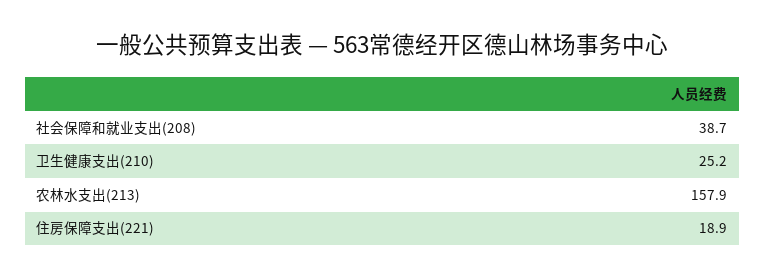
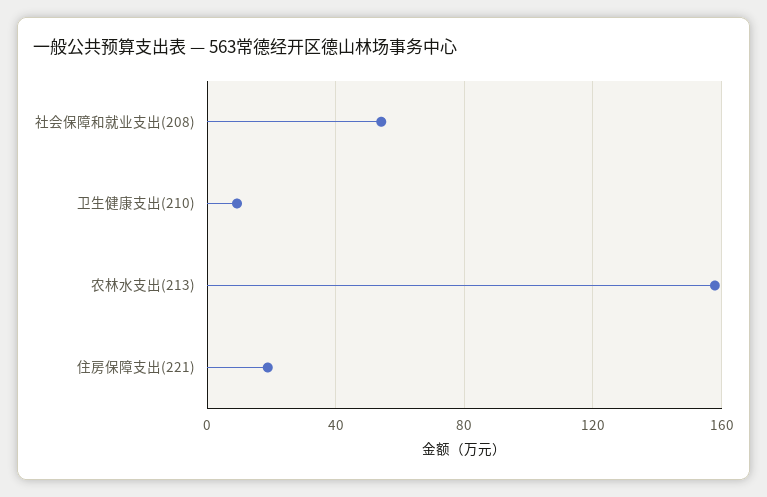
社会保障和就业支出(208): 38.7 -> 55
卫生健康支出(210): 25.2 -> 10

